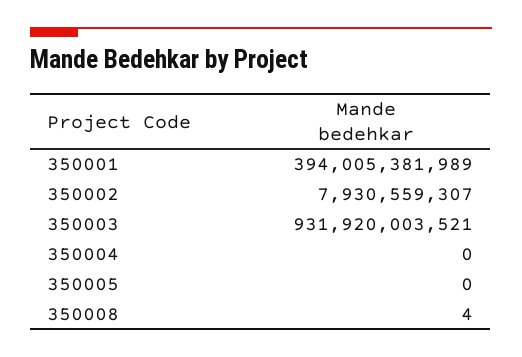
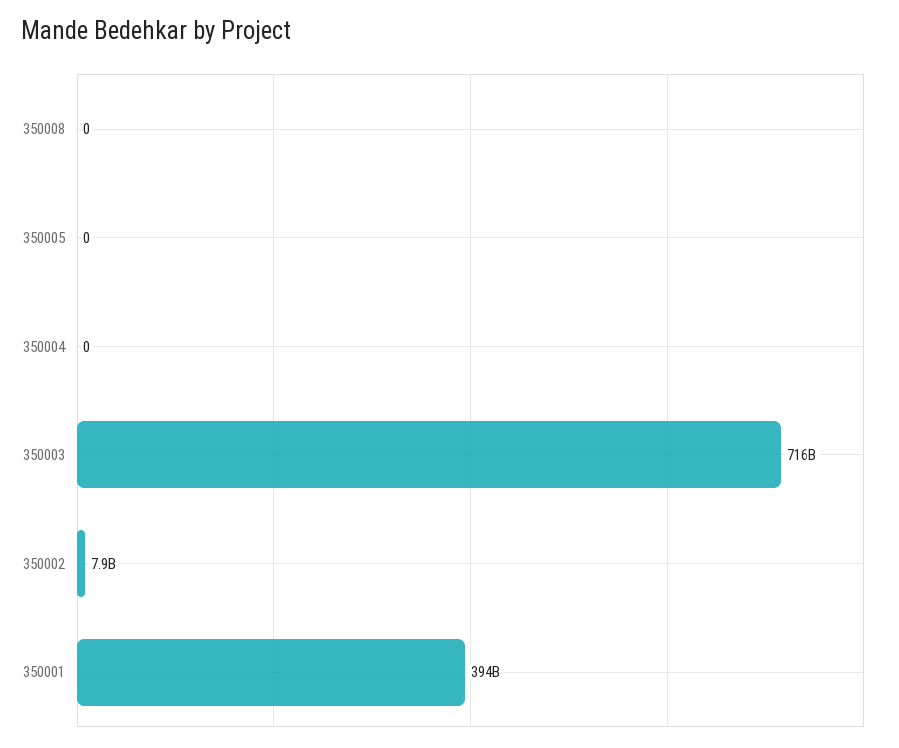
350003: 931920003521 -> 716000000000
350008: 4 -> 0

